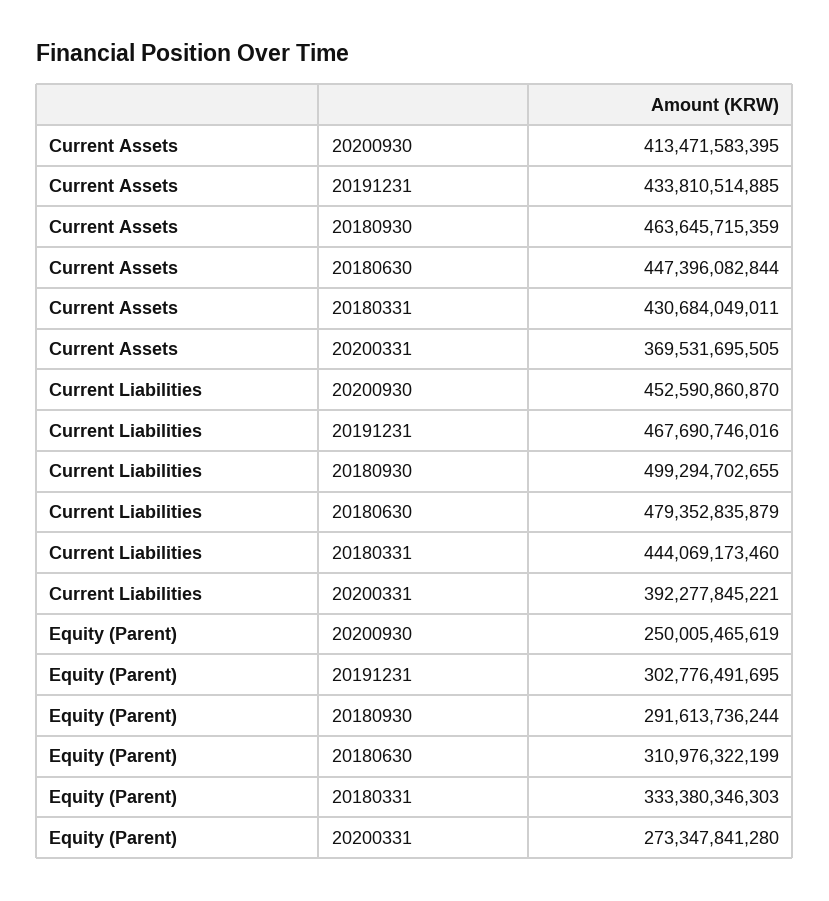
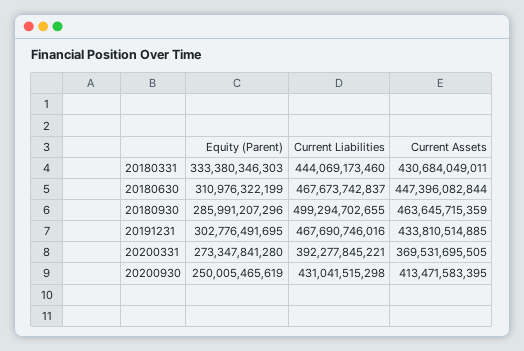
Current Liabilities, 20200930: 452590860870 -> 431041515298
Current Liabilities, 20180630: 479352835879 -> 467673742837
Equity (Parent), 20180930: 291613736244 -> 285991207296

